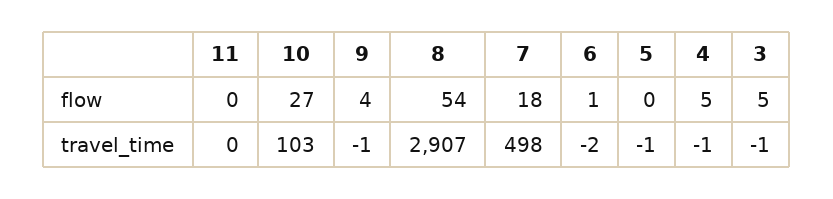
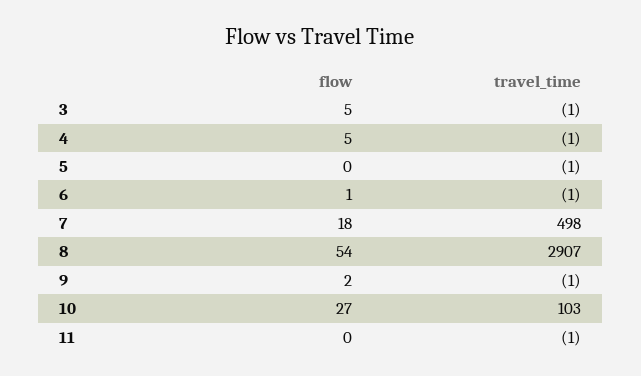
9, flow: 4 -> 2
11, travel_time: 0 -> -1
6, travel_time: -2 -> -1

